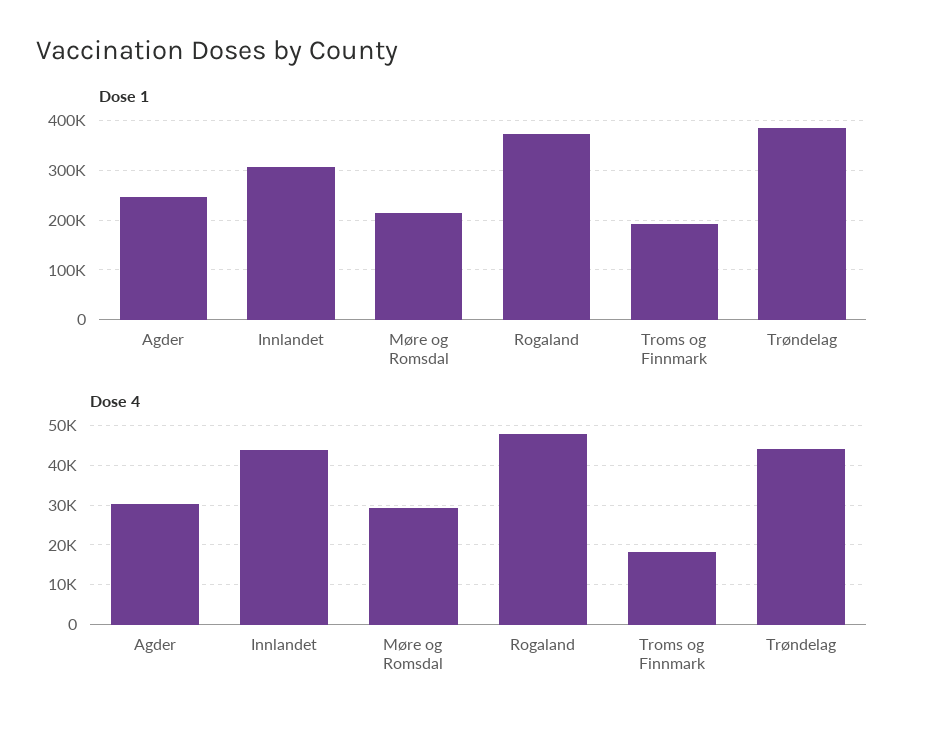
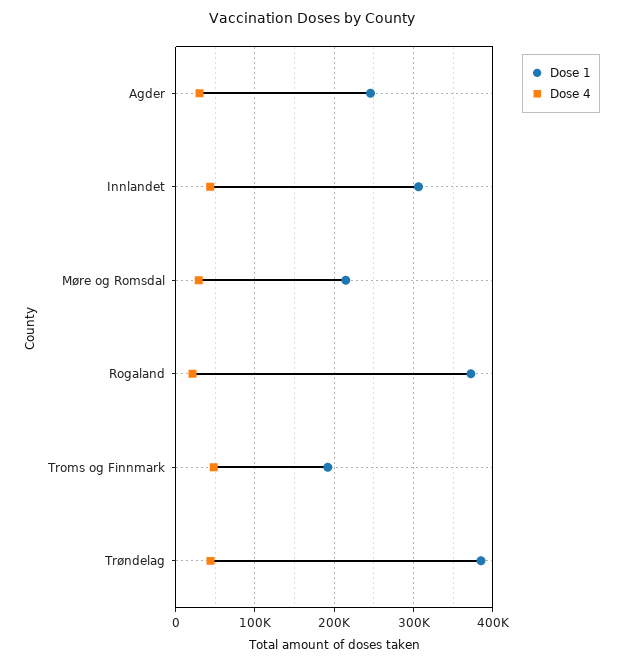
Dose 4, Rogaland: 48000 -> 20000
Dose 4, Troms og Finnmark: 18000 -> 50000

